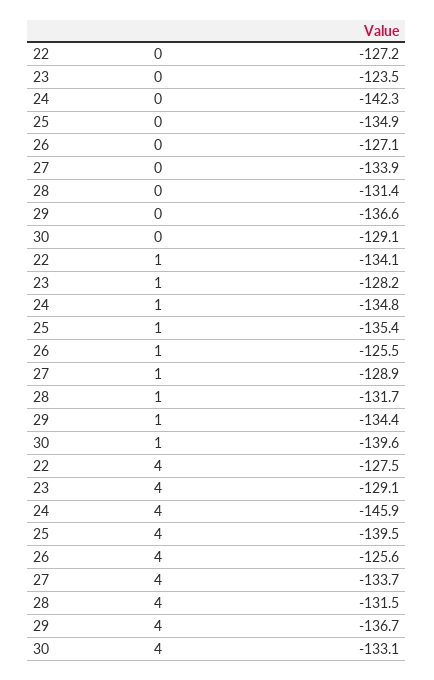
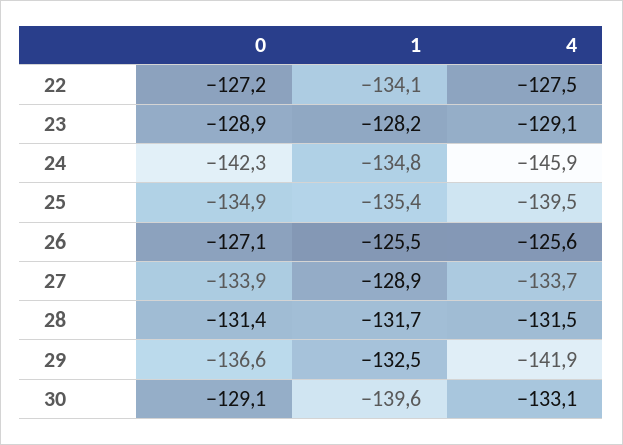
23, 0: -123.5 -> -128.9
29, 1: -134.4 -> -132.5
29, 4: -136.7 -> -141.9

